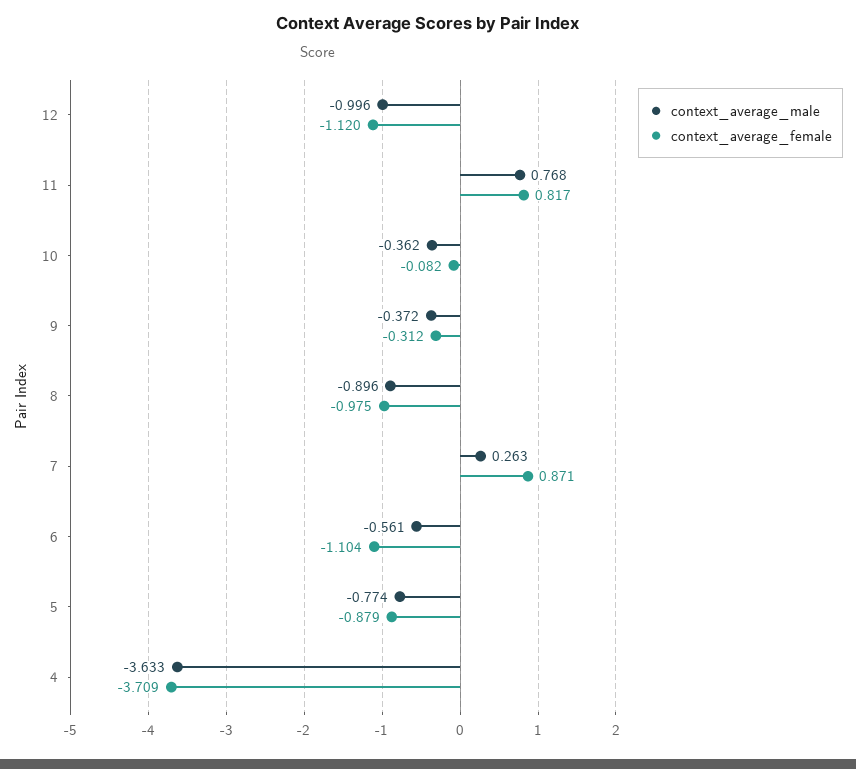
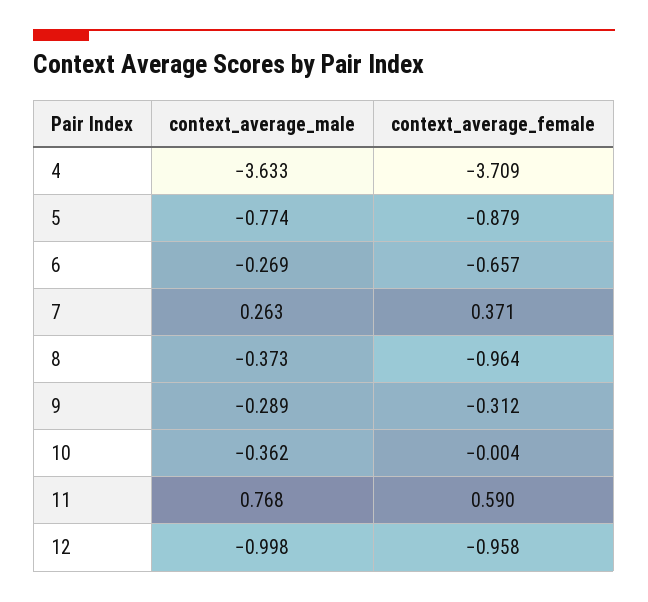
context_average_male, 12: -0.996 -> -0.998
context_average_female, 12: -1.12 -> -0.958
context_average_female, 11: 0.817 -> 0.59
context_average_female, 10: -0.082 -> -0.004
context_average_male, 9: -0.372 -> -0.289
context_average_male, 8: -0.896 -> -0.373
context_average_female, 8: -0.975 -> -0.964
context_average_female, 7: 0.871 -> 0.371
context_average_male, 6: -0.561 -> -0.269
context_average_female, 6: -1.104 -> -0.657

